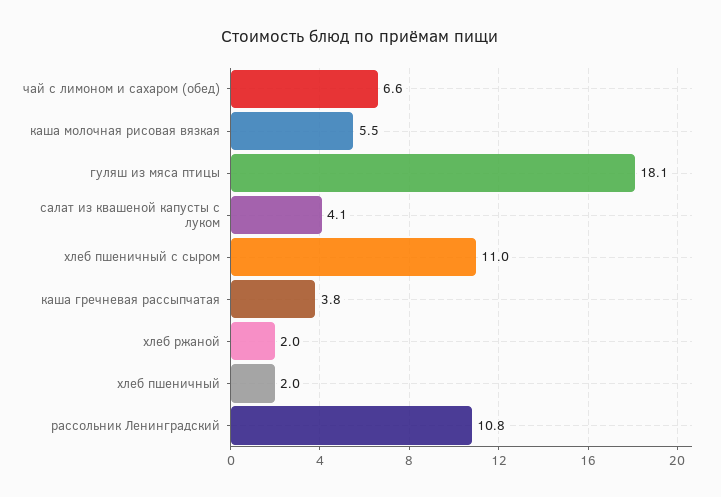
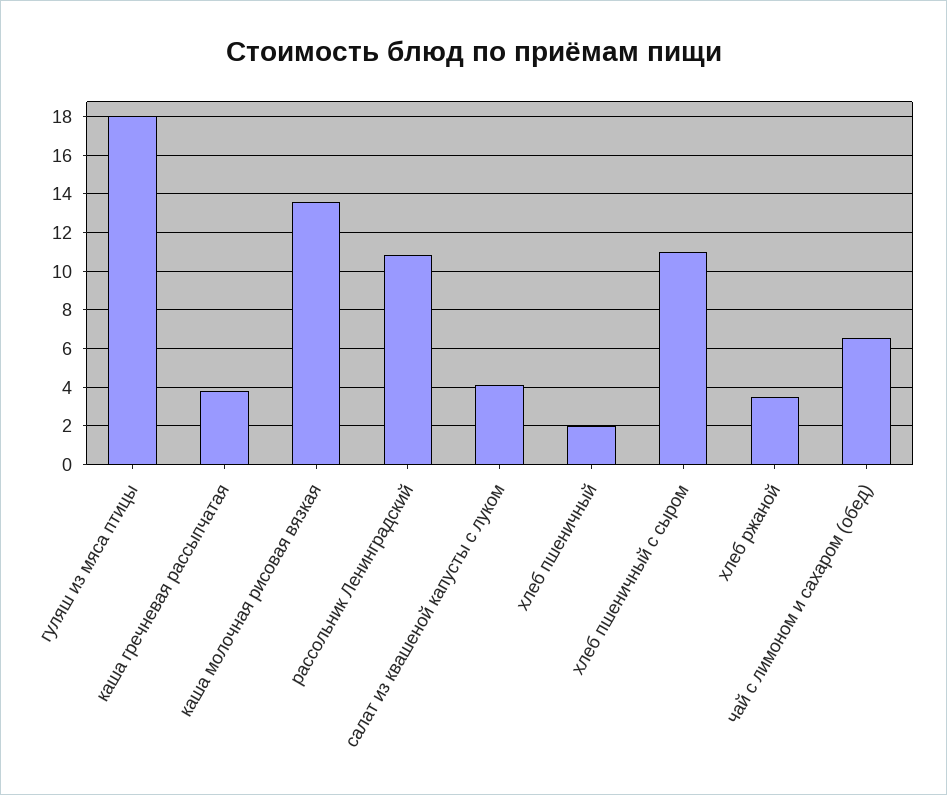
каша молочная рисовая вязкая: 5.5 -> 13.5
хлеб ржаной: 2 -> 3.5

